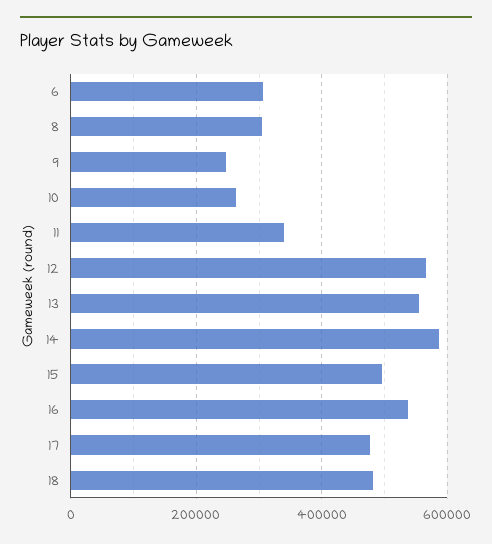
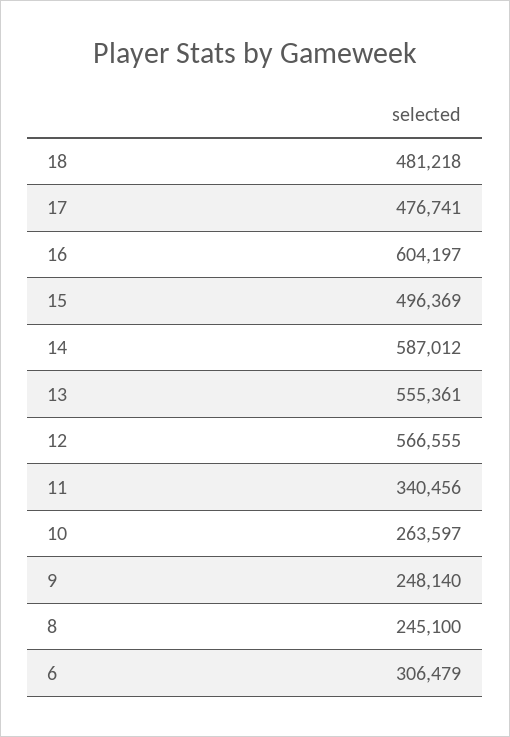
8: 300000 -> 245100
16: 540000 -> 604197

